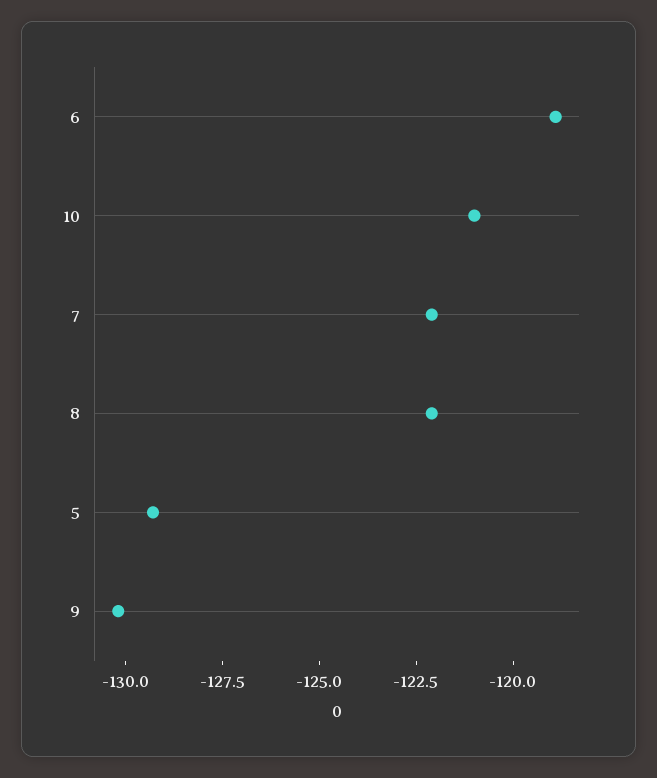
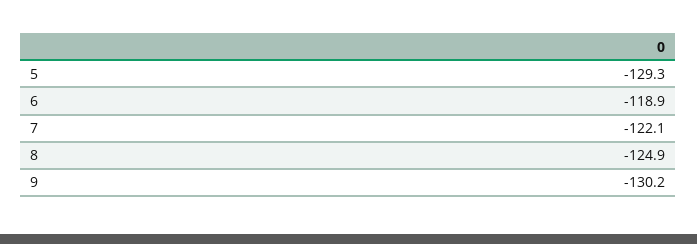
10: -121 -> none
8: -122 -> -124.9

